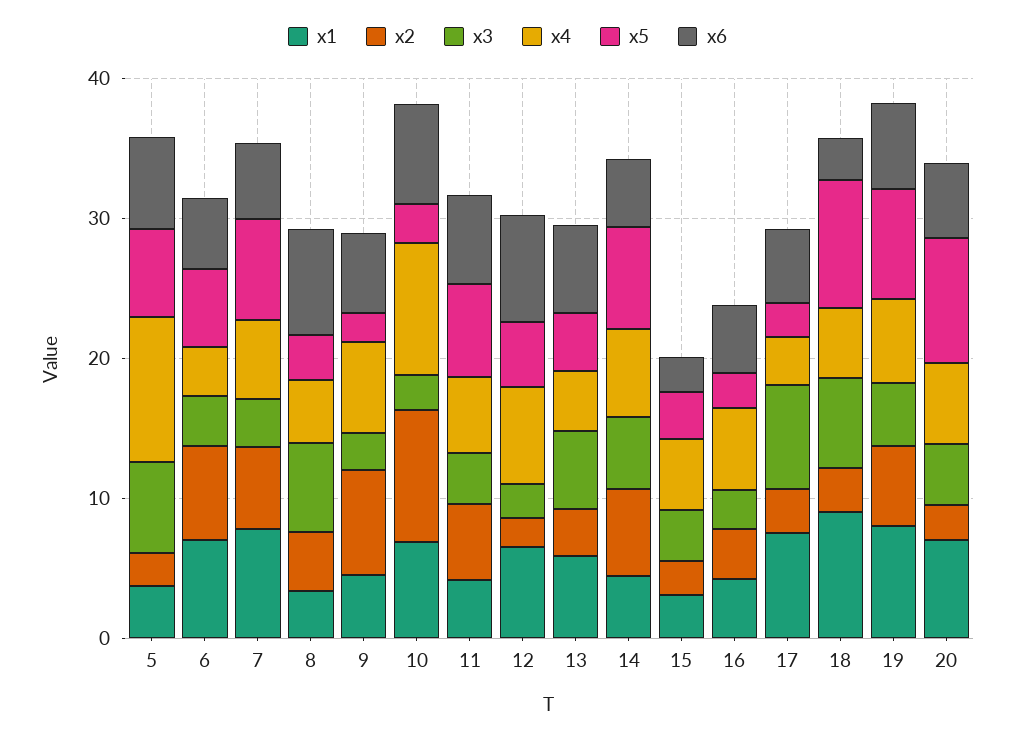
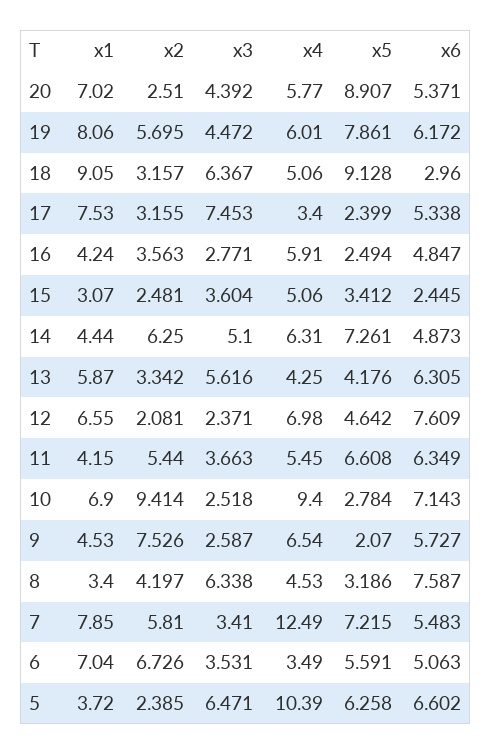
x4, 7: 6 -> 12.49

